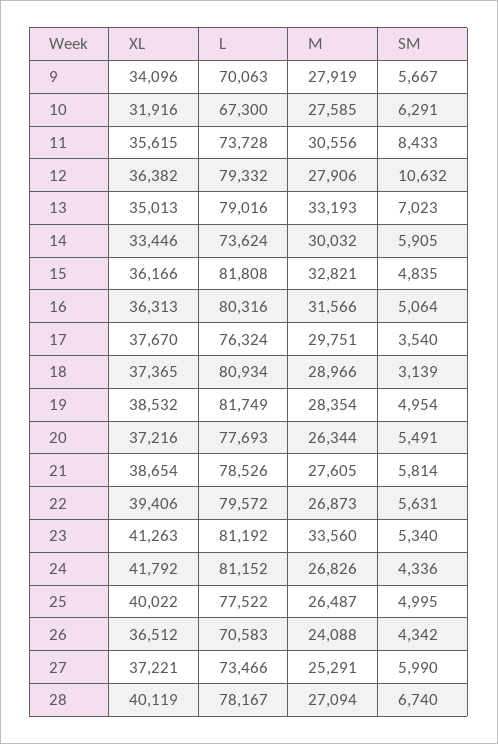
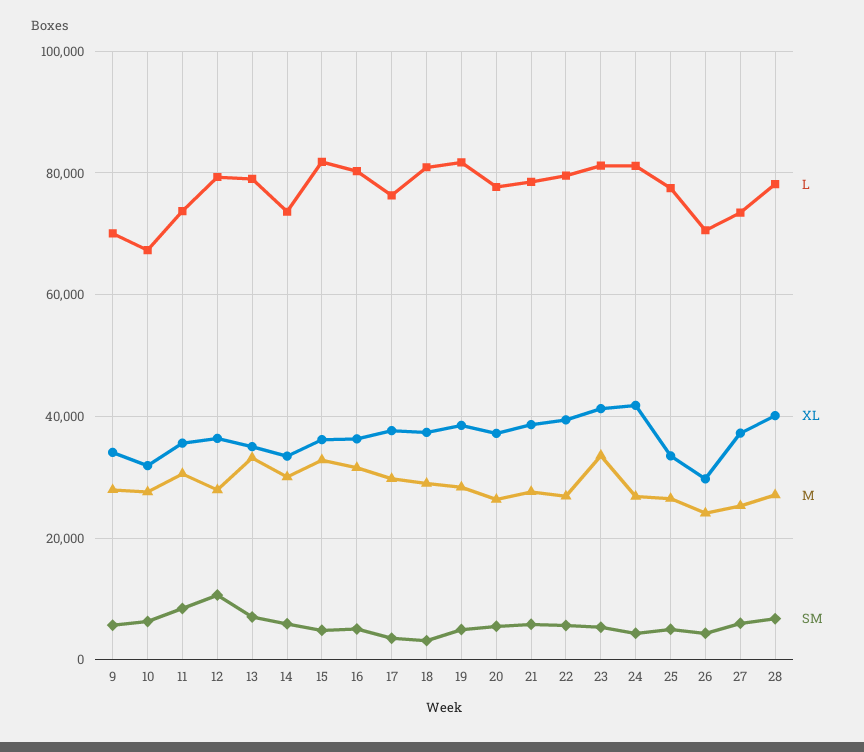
XL, 25: 40022 -> 34000
XL, 26: 36512 -> 30000

